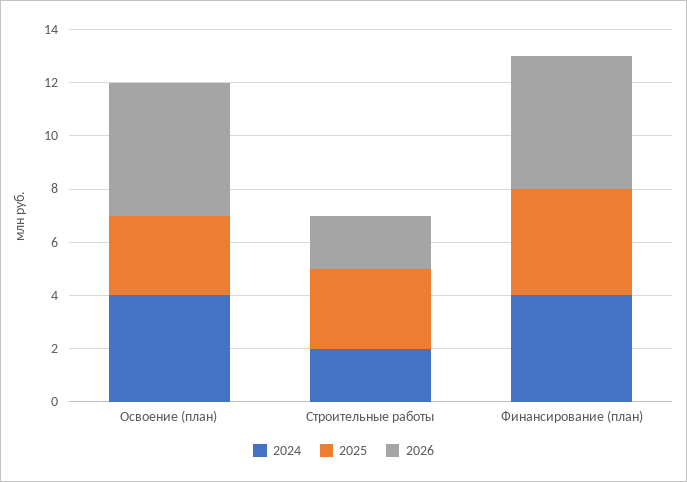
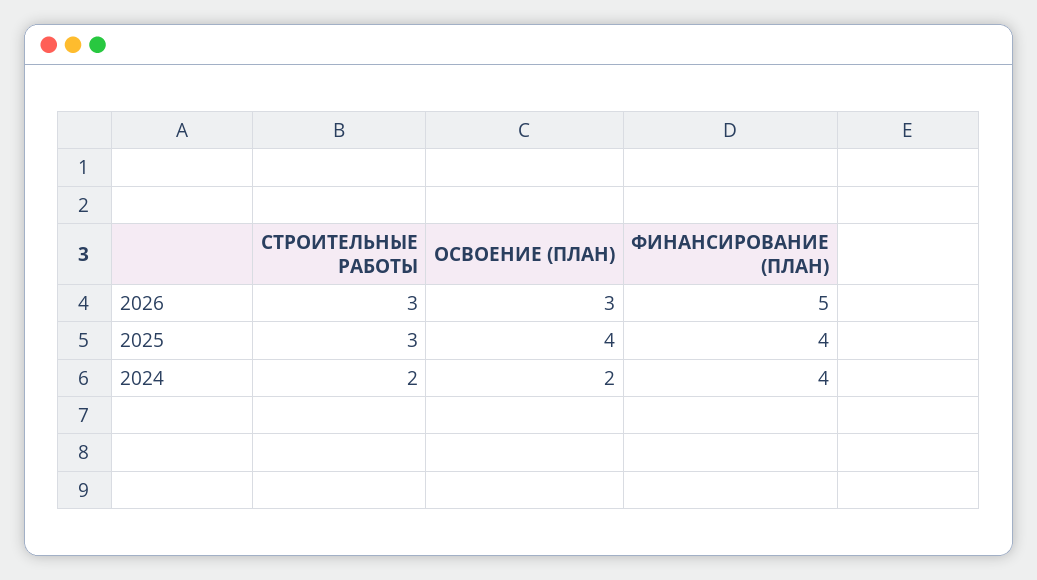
2024, Освоение (план): 4 -> 2
2025, Освоение (план): 3 -> 4
2026, Освоение (план): 5 -> 3
2026, Строительные работы: 2 -> 3

